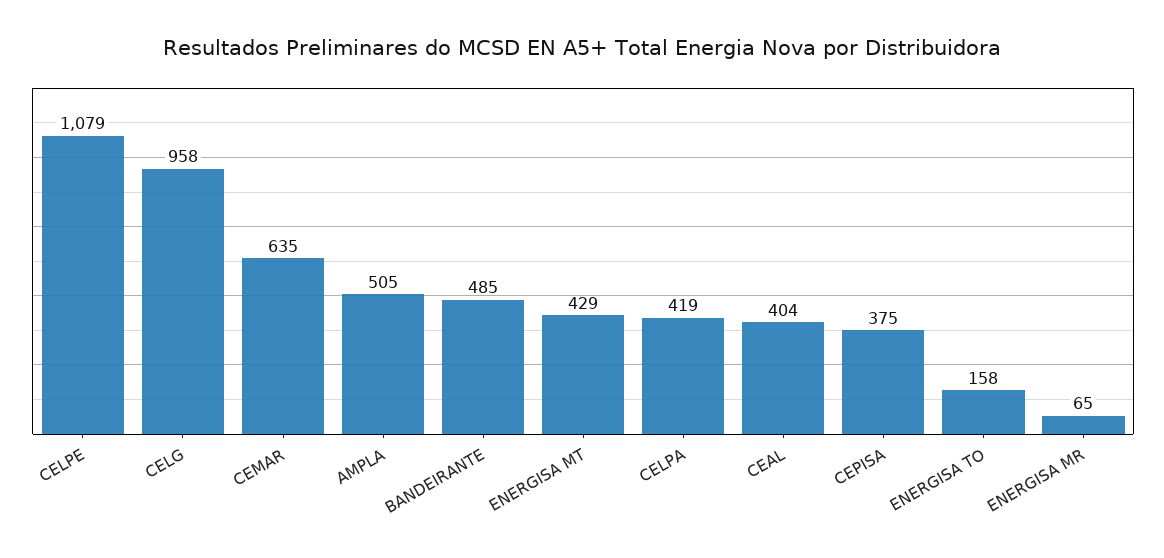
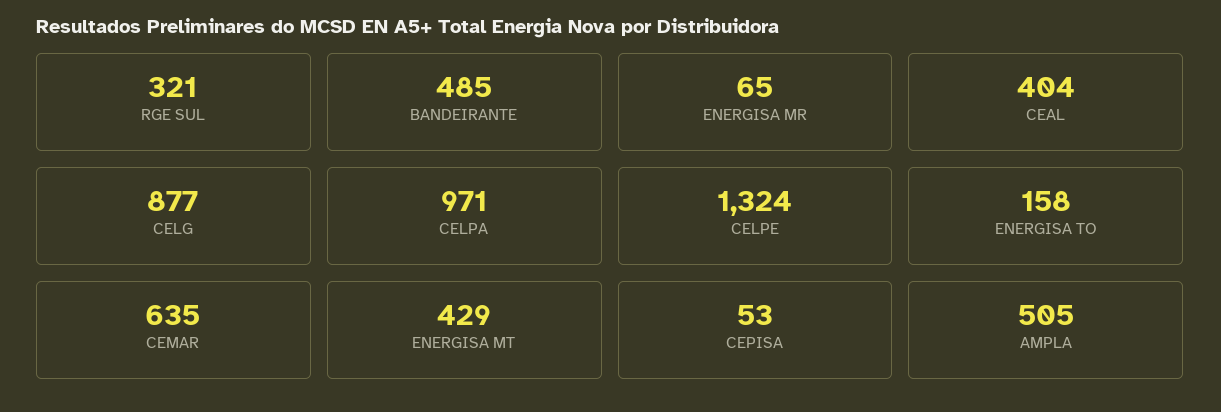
CELPE: 1079 -> 1324
CELG: 958 -> 877
CELPA: 419 -> 971
CEPISA: 375 -> 53
RGE SUL: none -> 321

